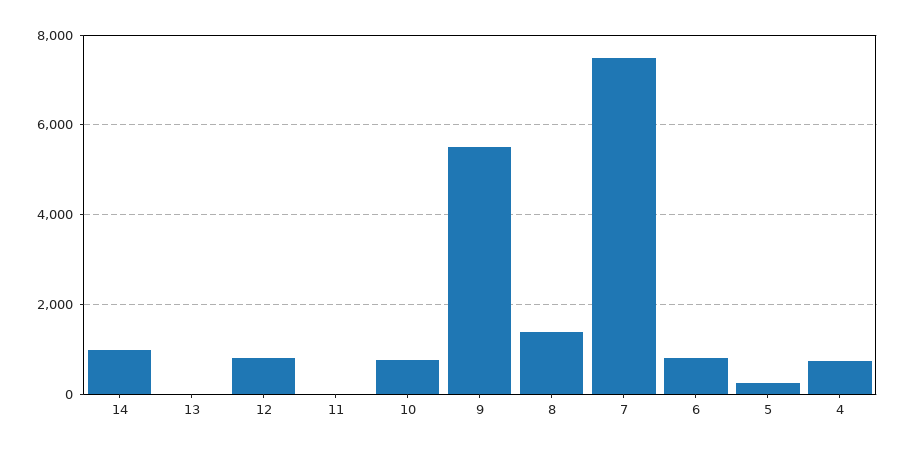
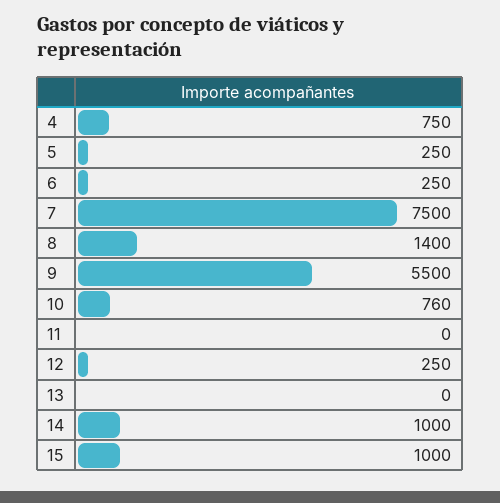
12: 800 -> 250
6: 800 -> 250
15: none -> 1000

